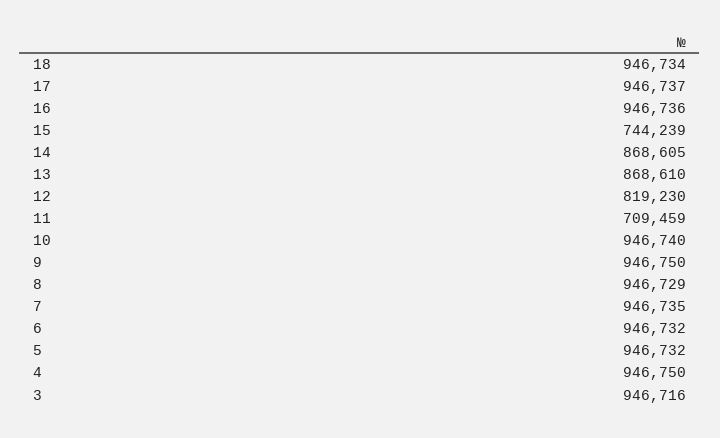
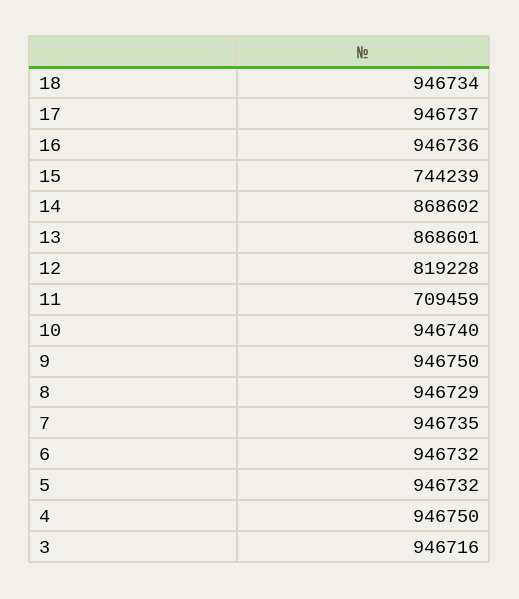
14: 868605 -> 868602
13: 868610 -> 868601
12: 819230 -> 819228

